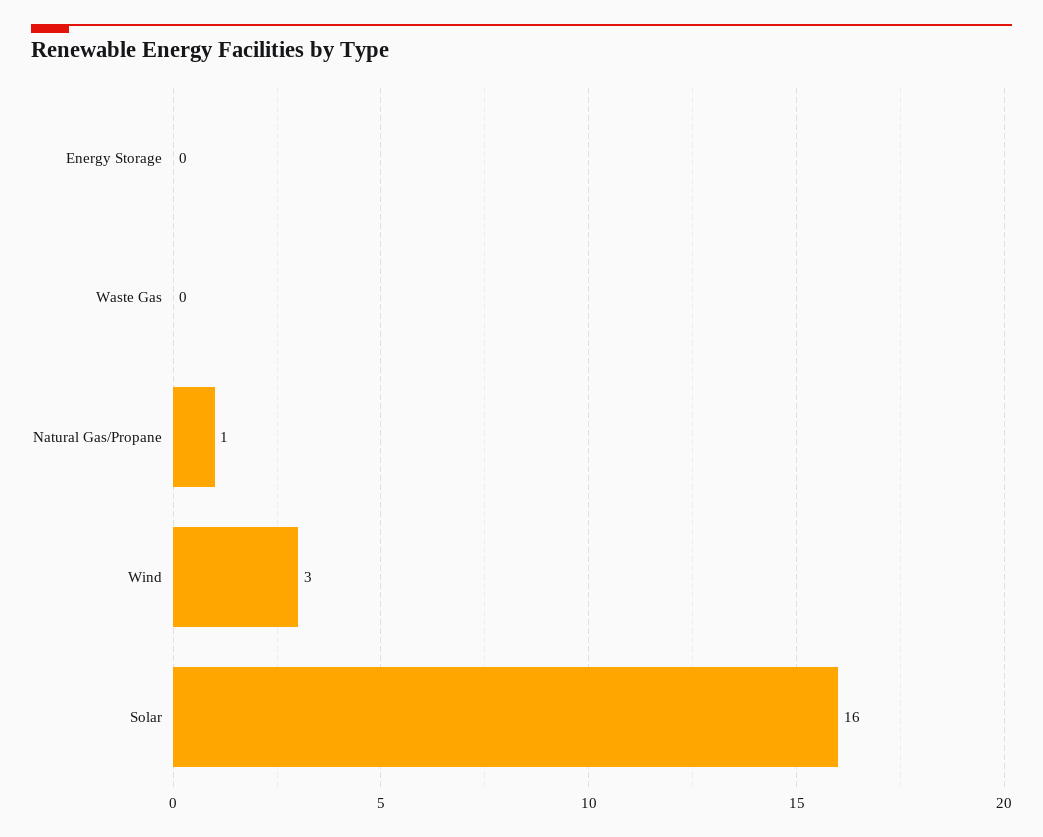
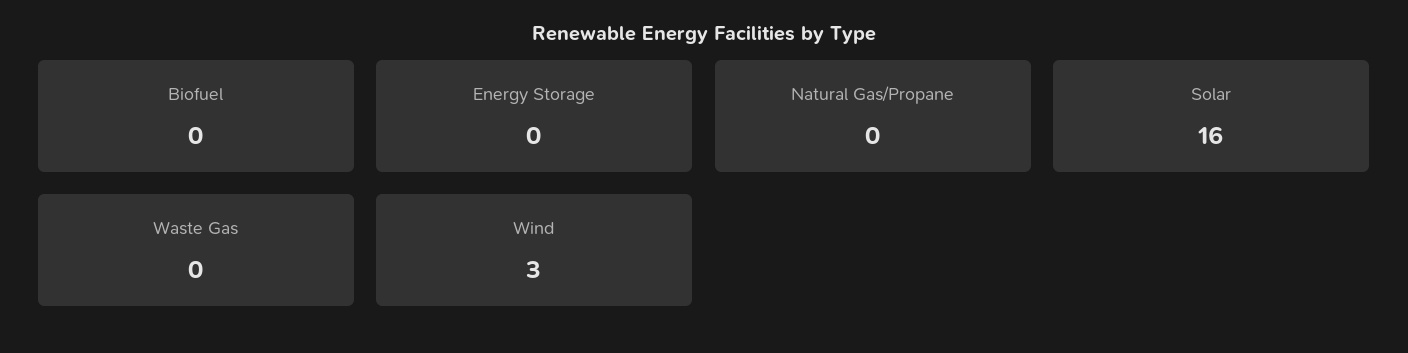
Natural Gas/Propane: 1 -> 0
Biofuel: none -> 0

